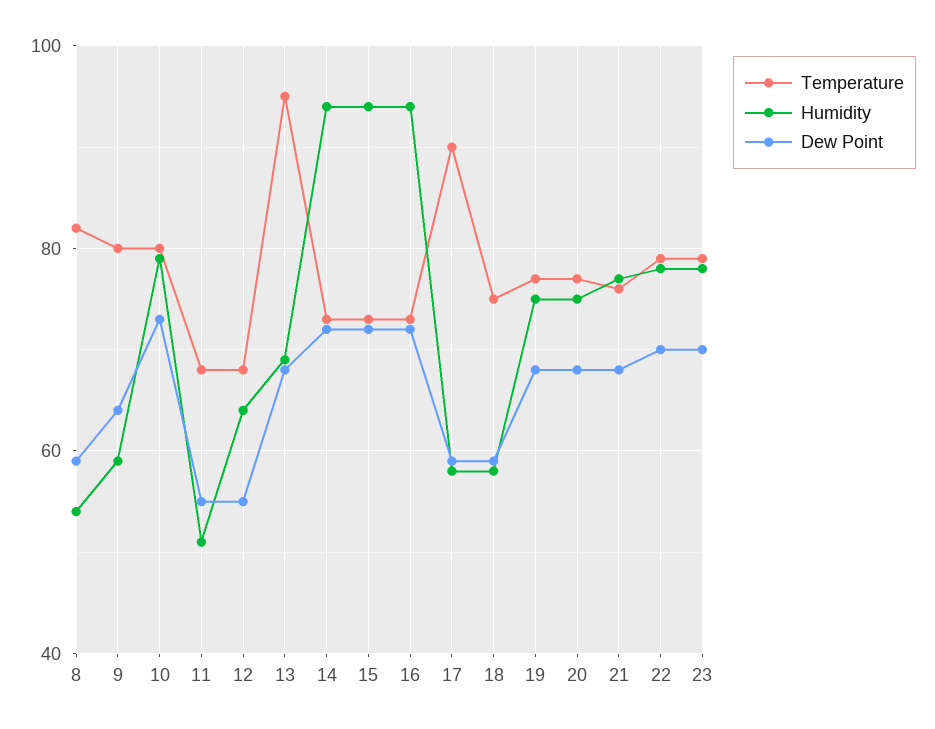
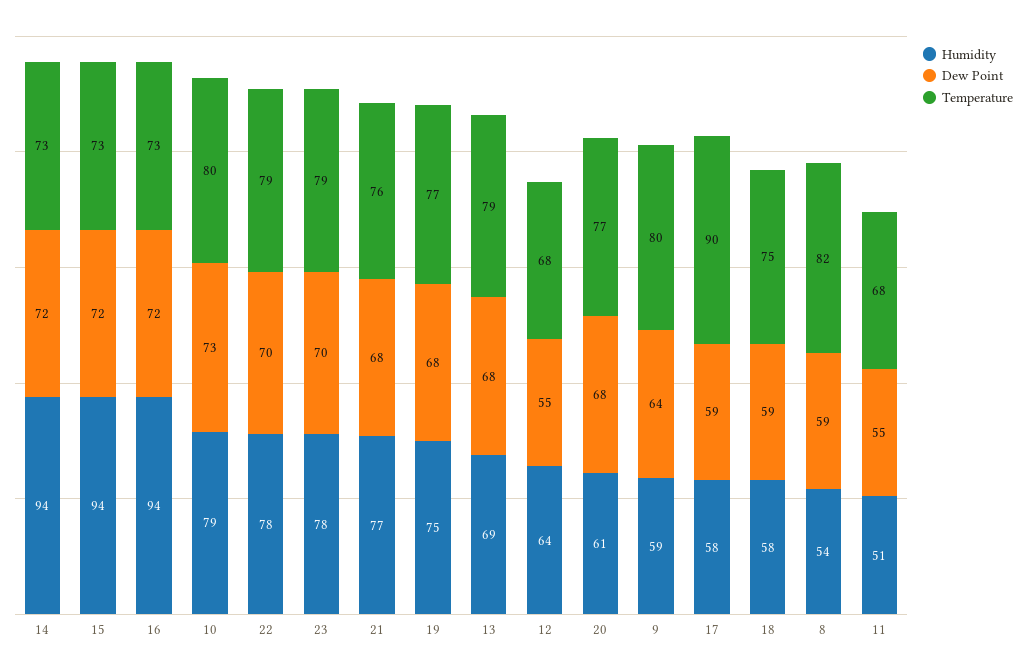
Temperature, 13: 95 -> 79
Humidity, 20: 75 -> 61

